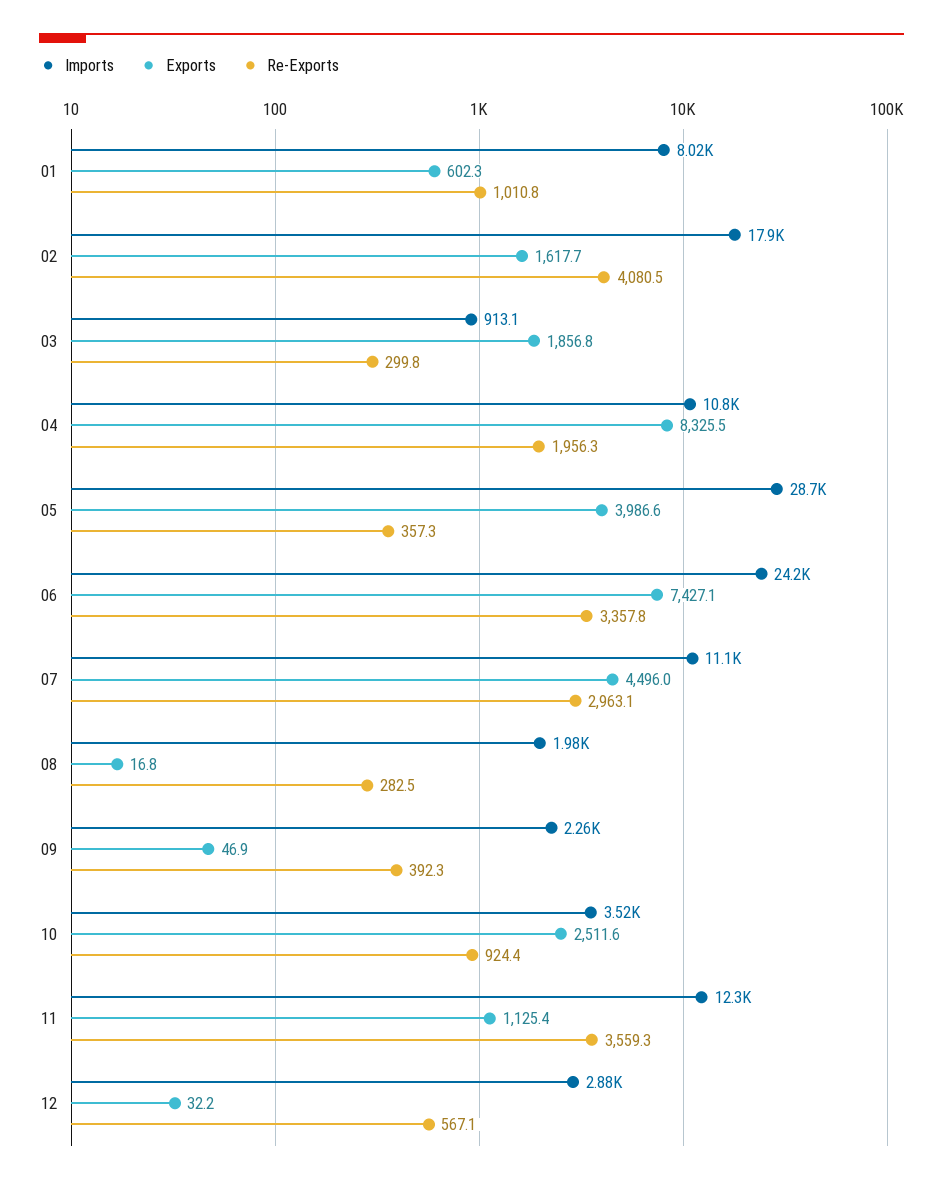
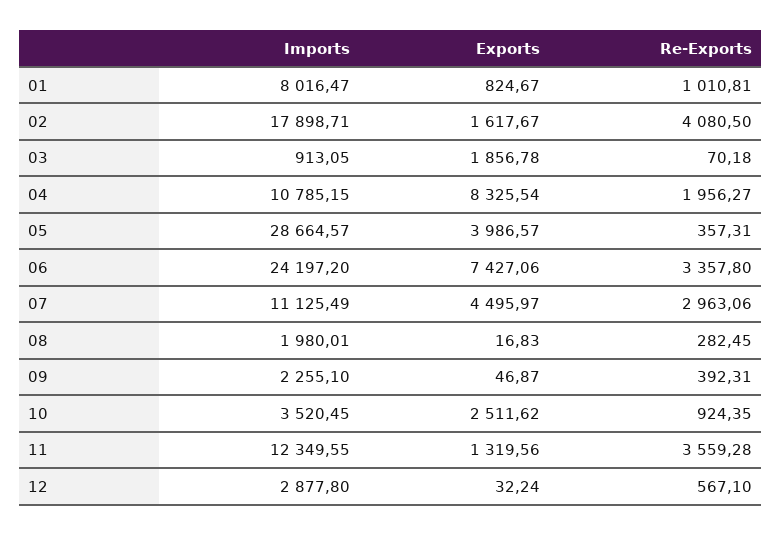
Exports, 01: 602.3 -> 824.67
Re-Exports, 03: 299.8 -> 70.18
Exports, 11: 1125.4 -> 1319.56

